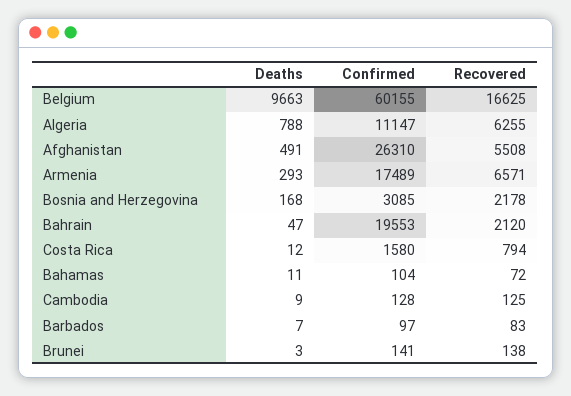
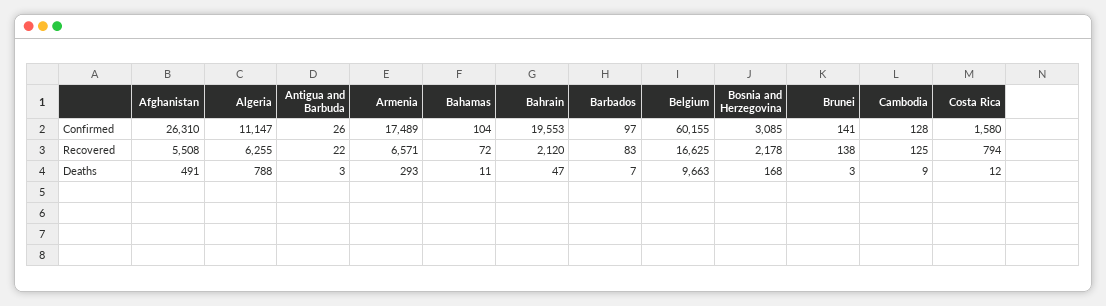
Confirmed, Antigua and Barbuda: none -> 26
Recovered, Antigua and Barbuda: none -> 22
Deaths, Antigua and Barbuda: none -> 3

